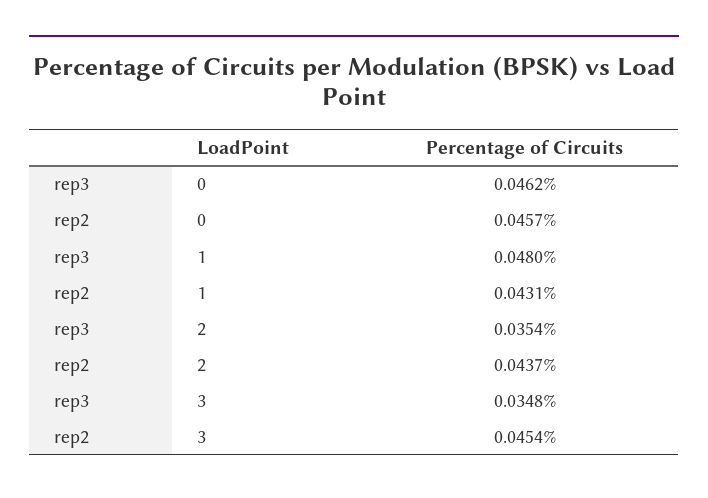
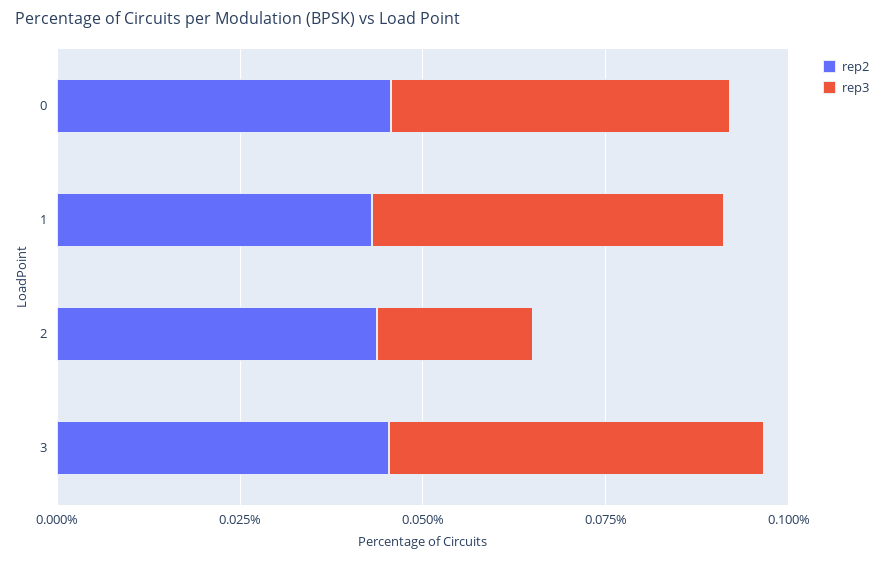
rep3, 2: 0.0354 -> 0.02
rep3, 3: 0.0348 -> 0.05

